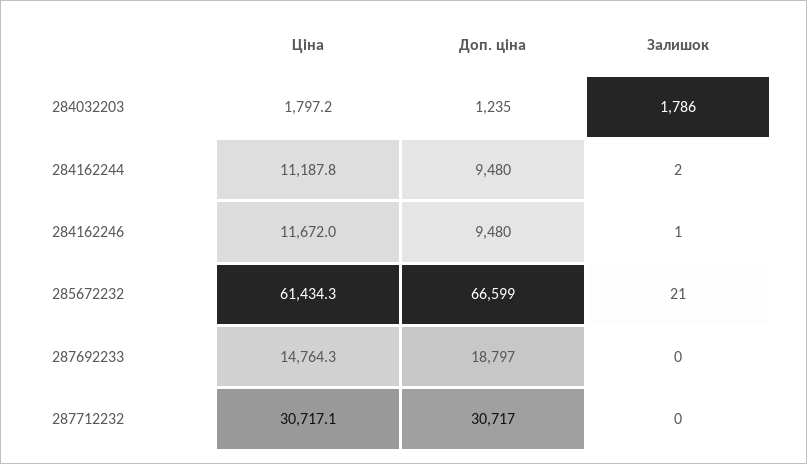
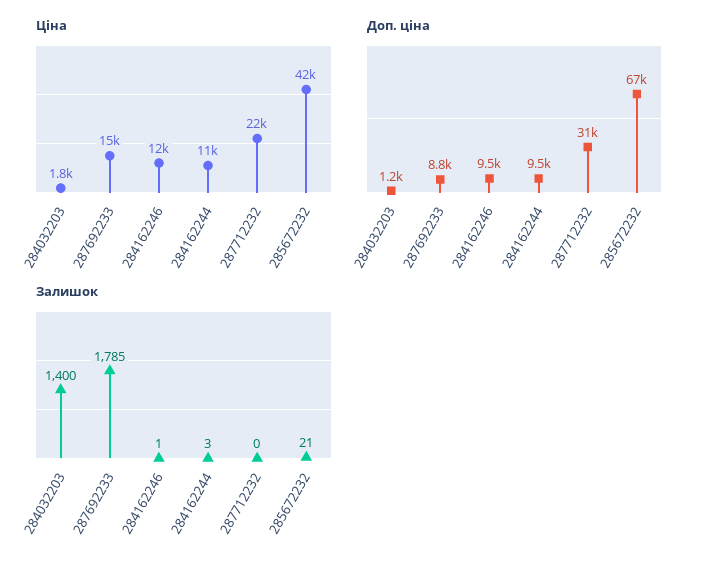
Залишок, 284032203: 1786 -> 1400
Залишок, 284162244: 2 -> 3
Ціна, 285672232: 61434.3 -> 42000
Доп. ціна, 287692233: 18797 -> 8800
Залишок, 287692233: 0 -> 1785
Ціна, 287712232: 30717.1 -> 22000

